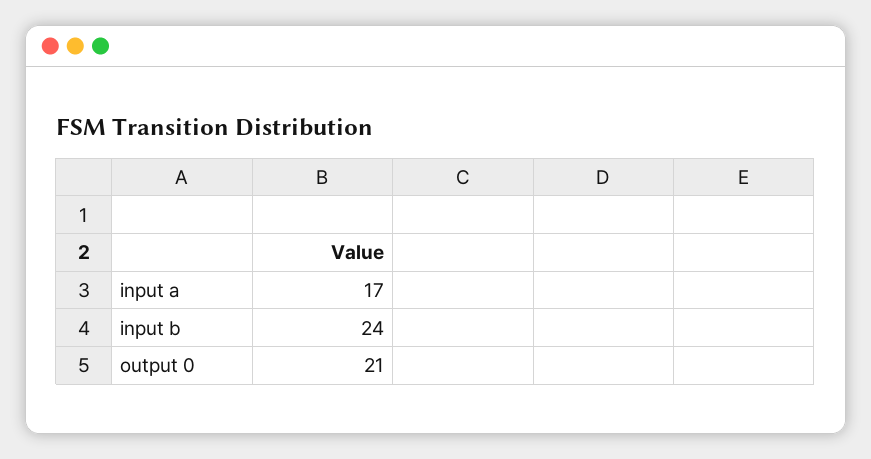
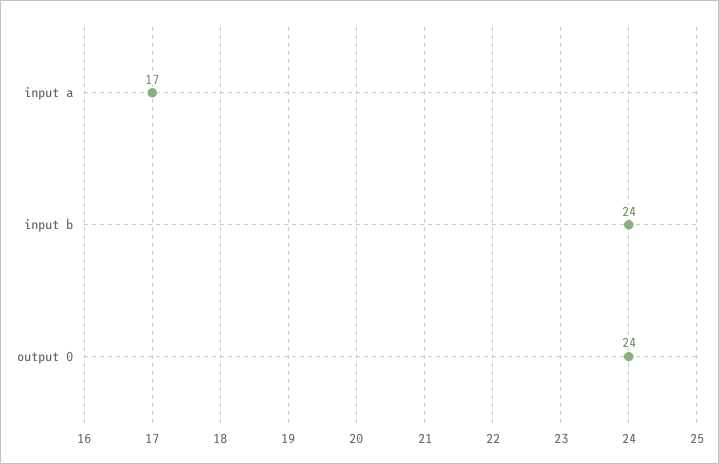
output 0: 21 -> 24

